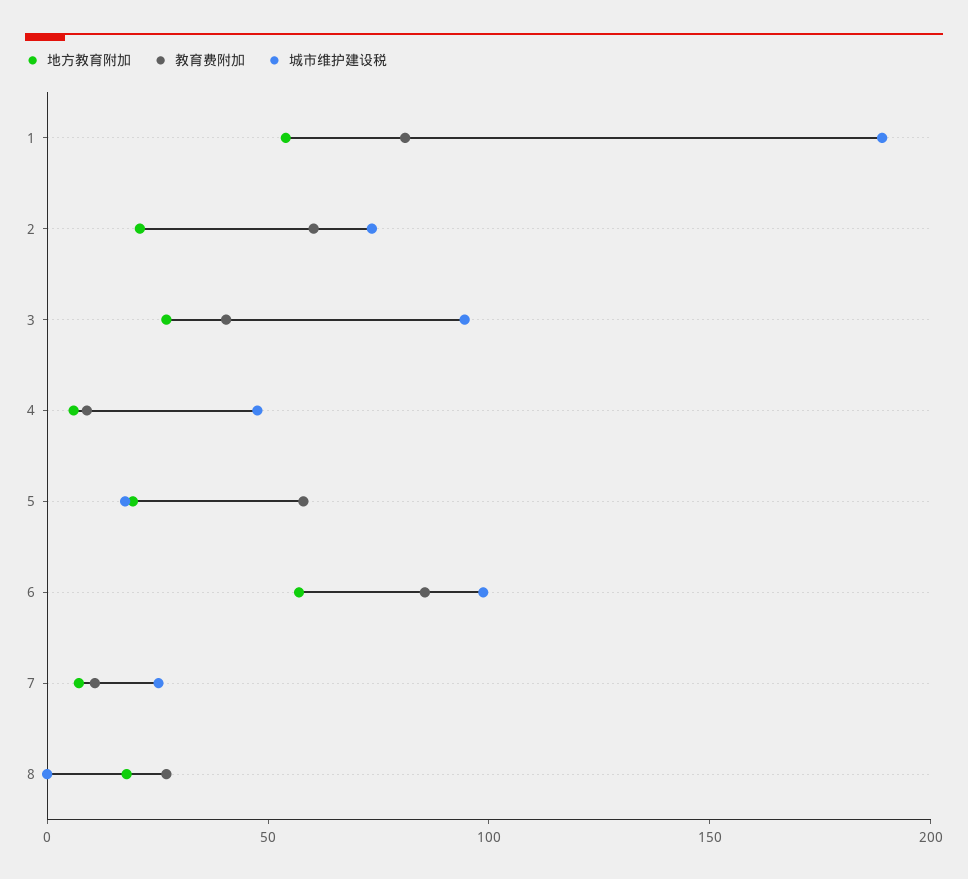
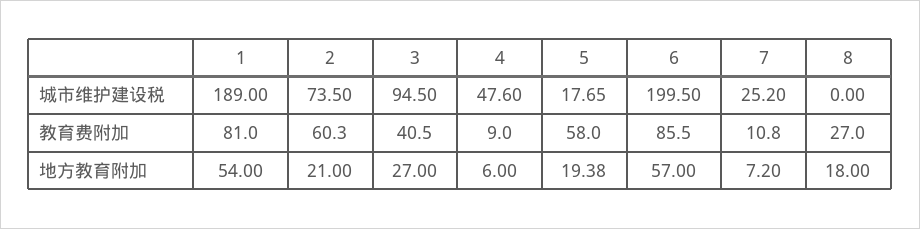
城市维护建设税, 6: 100 -> 199.5

